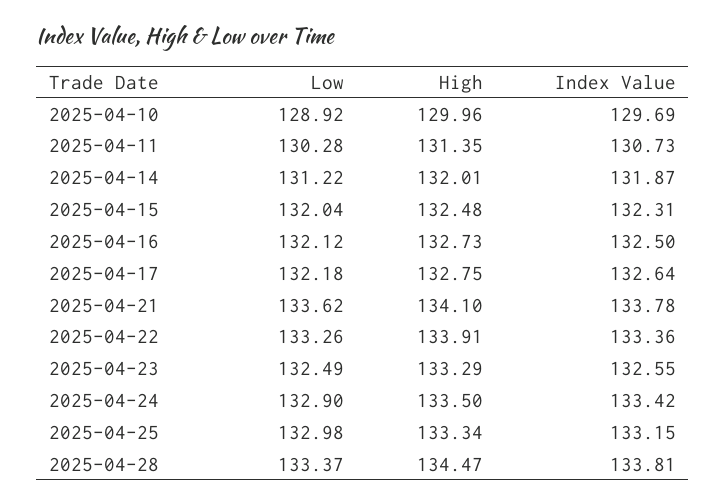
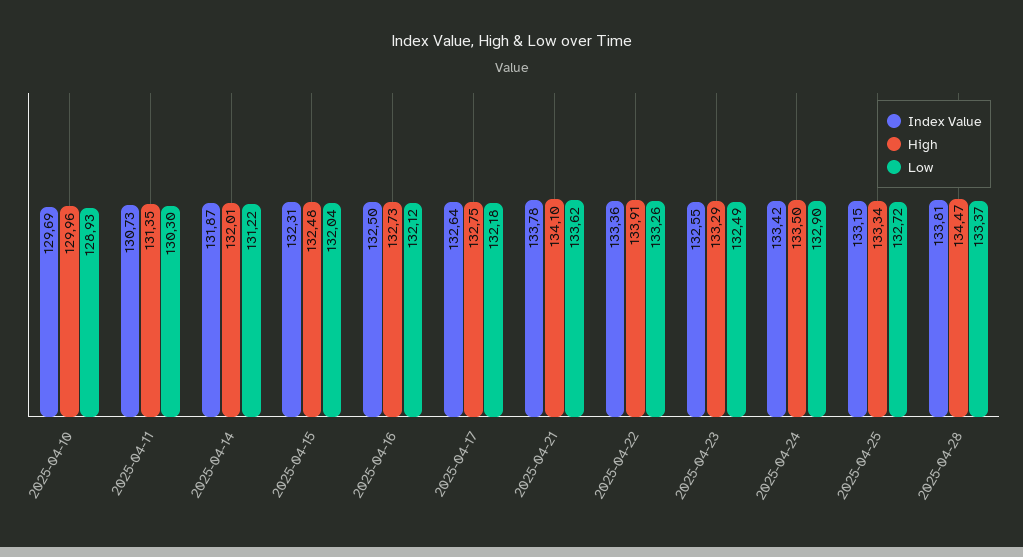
Low, 2025-04-10: 128.92 -> 128.93
Low, 2025-04-11: 130.28 -> 130.3
Low, 2025-04-25: 132.98 -> 132.72

